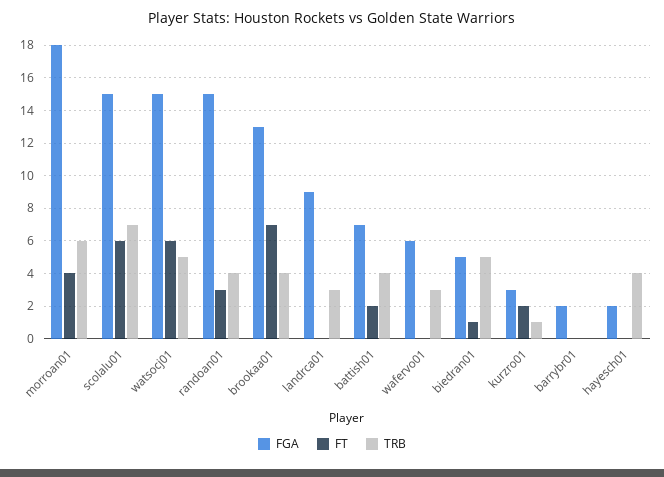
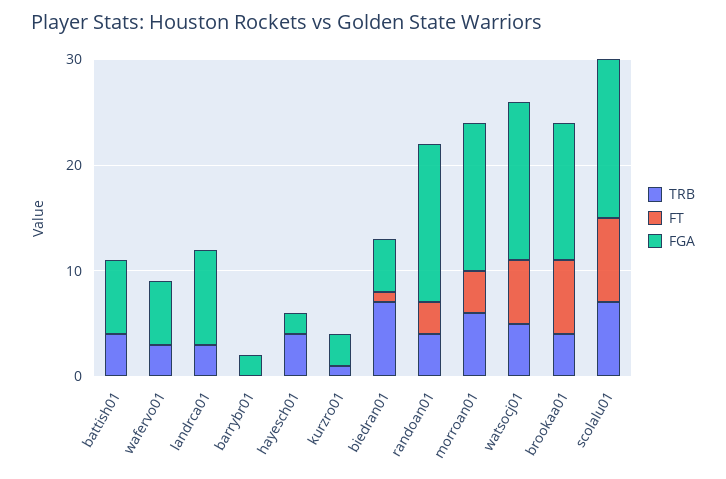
FGA, morroan01: 18 -> 14
FT, scolalu01: 6 -> 8
FT, battish01: 2 -> 0
TRB, biedran01: 5 -> 7
FT, kurzro01: 2 -> 0

